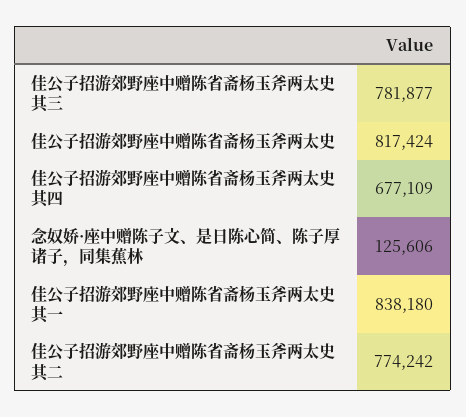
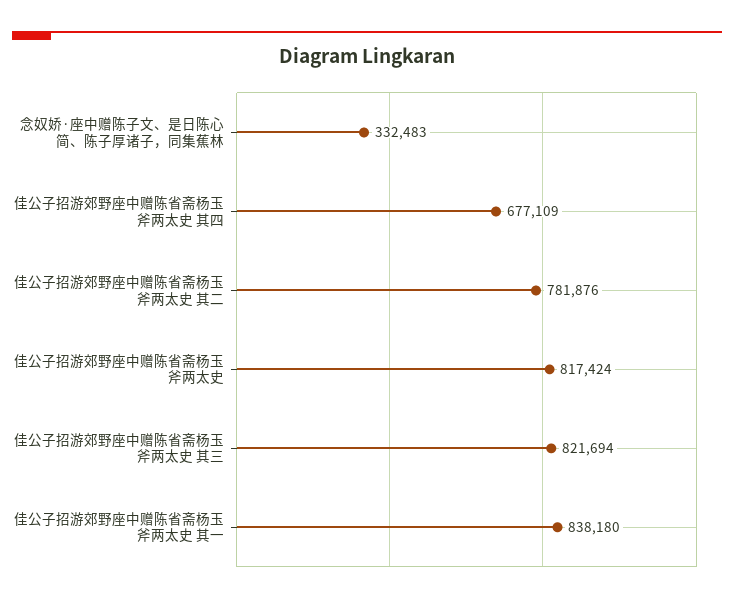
佳公子招游郊野座中赠陈省斋杨玉斧两太史 其三: 781877 -> 821694
念奴娇·座中赠陈子文、是日陈心简、陈子厚诸子，同集蕉林: 125606 -> 332483
佳公子招游郊野座中赠陈省斋杨玉斧两太史 其二: 774242 -> 781876

